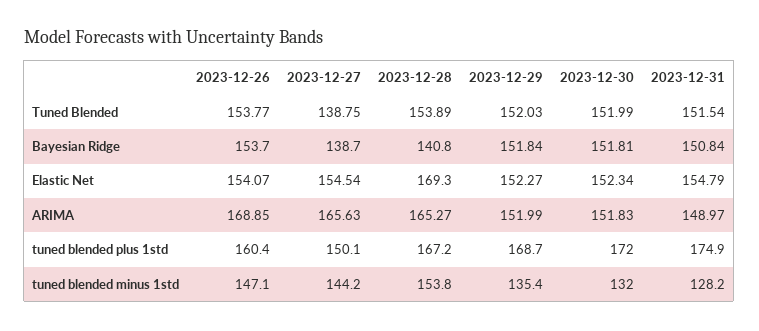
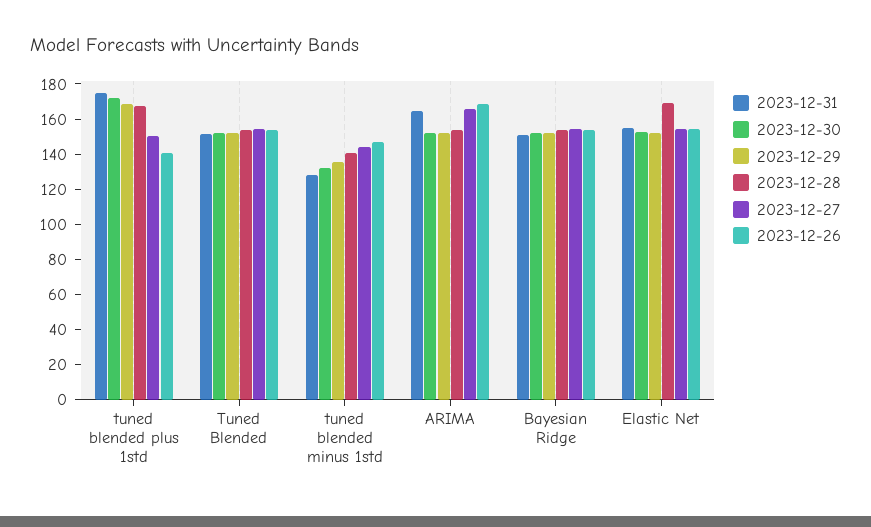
2023-12-27, Tuned Blended: 138.75 -> 155
2023-12-27, Bayesian Ridge: 138.7 -> 155
2023-12-28, Bayesian Ridge: 140.8 -> 155
2023-12-28, ARIMA: 165.27 -> 155
2023-12-31, ARIMA: 148.97 -> 165
2023-12-26, tuned blended plus 1std: 160.4 -> 140
2023-12-28, tuned blended minus 1std: 153.8 -> 140

